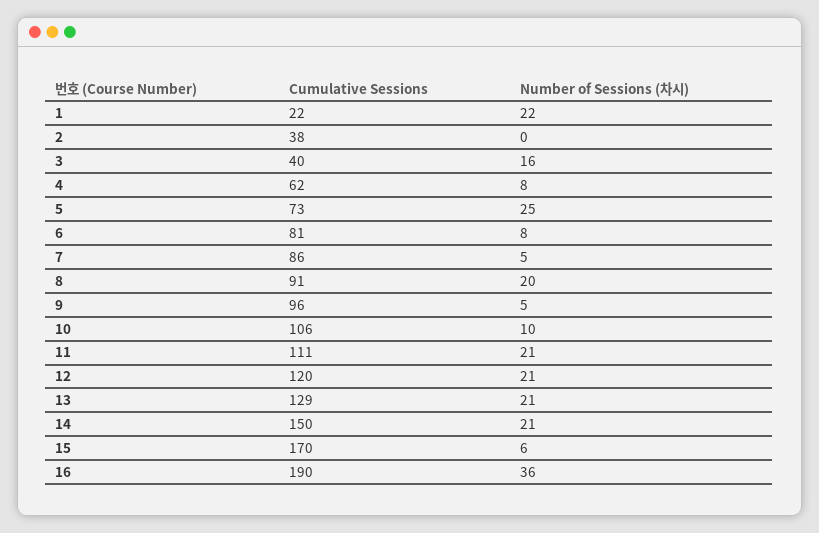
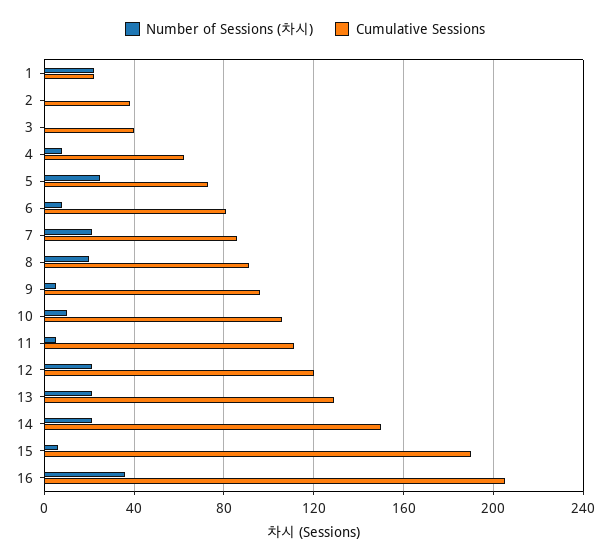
Number of Sessions (차시), 3: 16 -> 0
Number of Sessions (차시), 7: 5 -> 20
Number of Sessions (차시), 11: 21 -> 5
Cumulative Sessions, 15: 170 -> 190
Cumulative Sessions, 16: 190 -> 205

